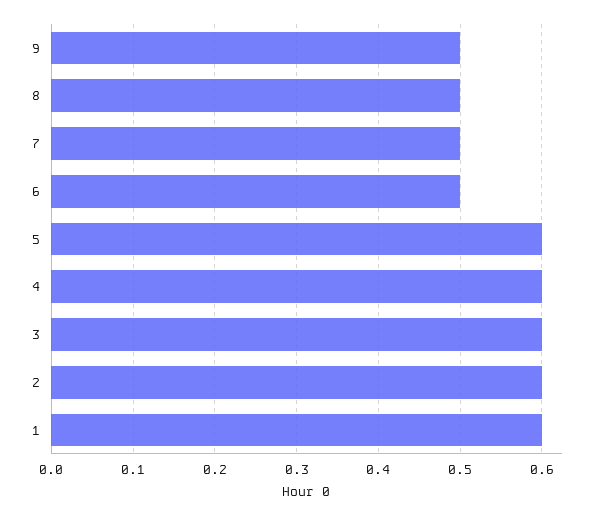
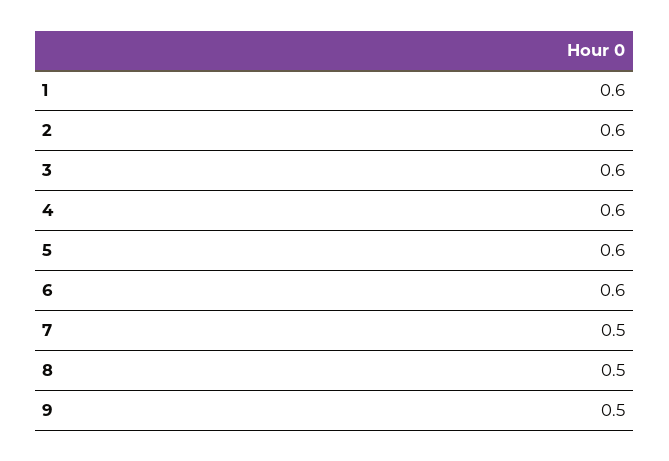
6: 0.5 -> 0.6

